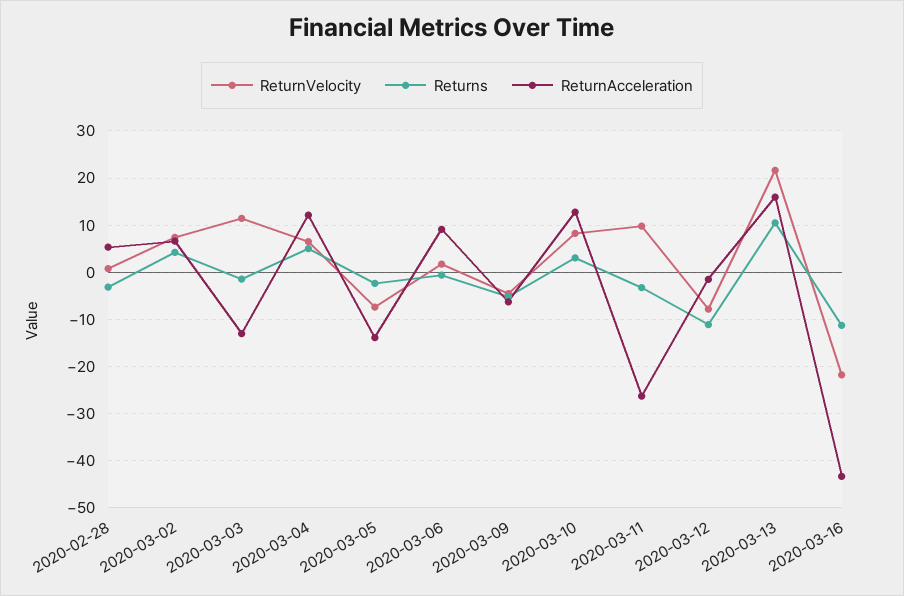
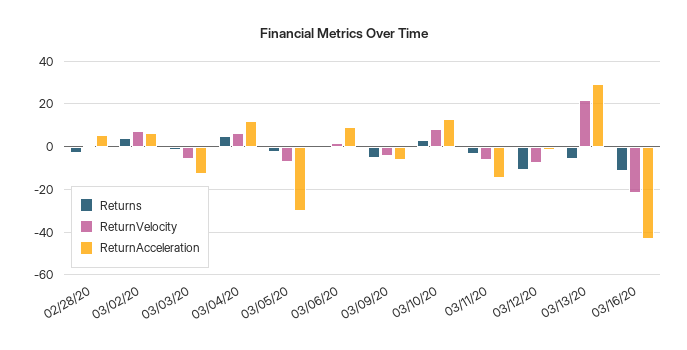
ReturnVelocity, 2020-03-03: 12 -> -5
ReturnAcceleration, 2020-03-05: -14 -> -30
ReturnVelocity, 2020-03-11: 10 -> -5
ReturnAcceleration, 2020-03-11: -26 -> -15
Returns, 2020-03-13: 10 -> -5
ReturnAcceleration, 2020-03-13: 16 -> 30

